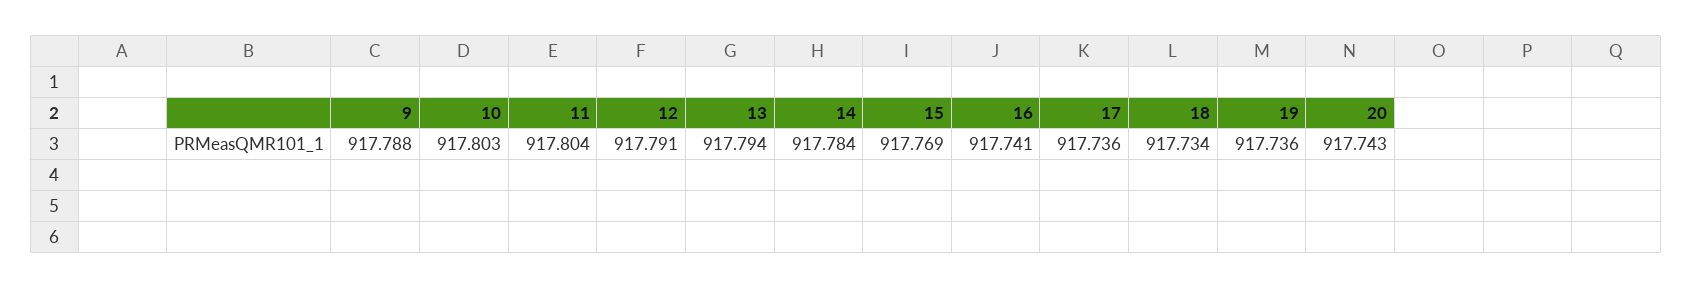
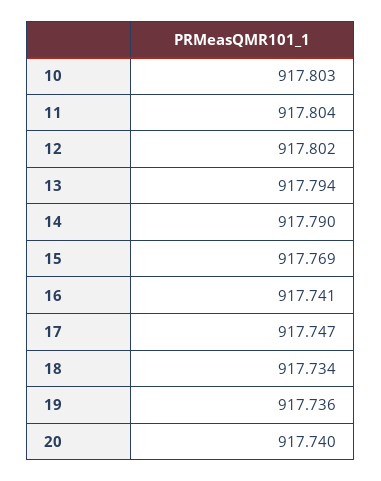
9: 917.788 -> none
12: 917.791 -> 917.802
14: 917.784 -> 917.79
17: 917.736 -> 917.747
20: 917.743 -> 917.74

